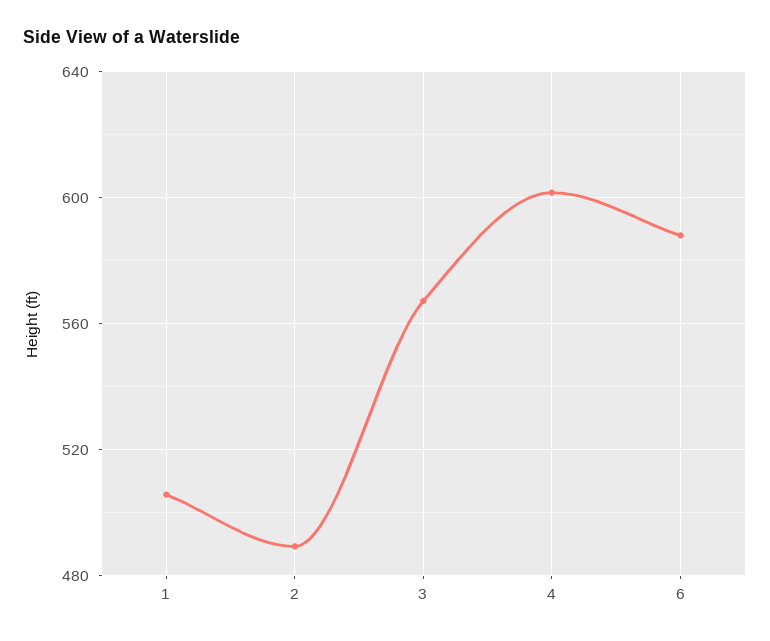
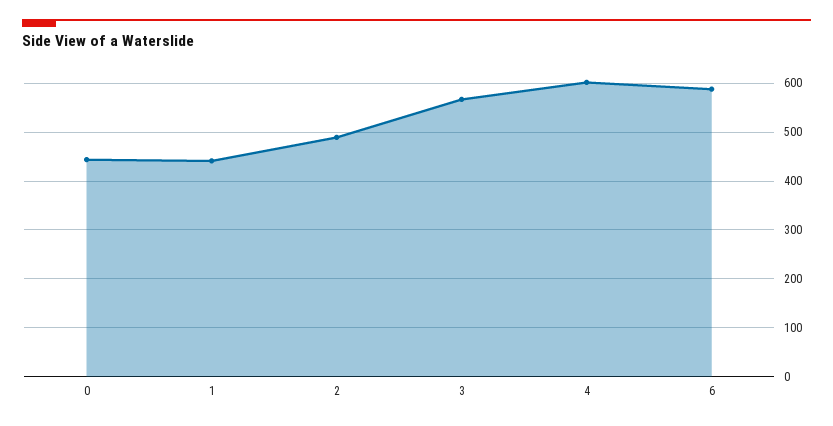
1: 505 -> 440
0: none -> 440

